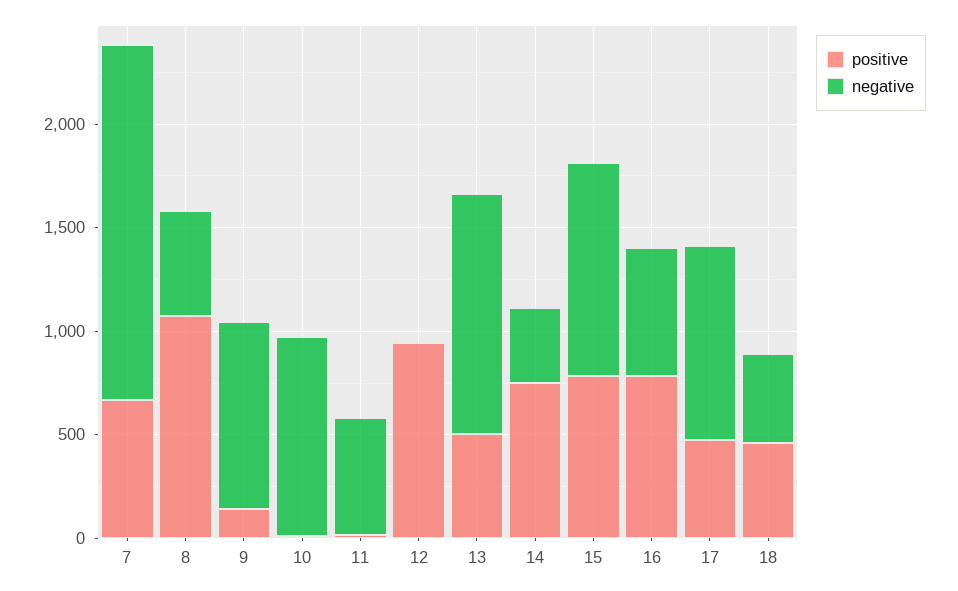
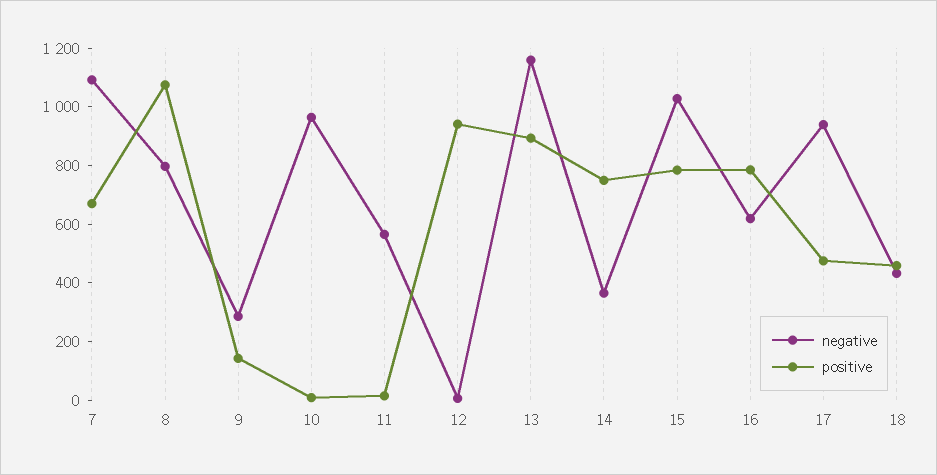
negative, 7: 1700 -> 1100
negative, 8: 500 -> 800
negative, 9: 900 -> 300
positive, 13: 500 -> 900

